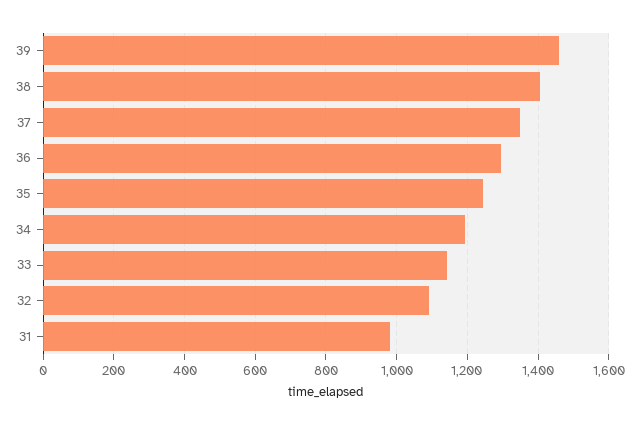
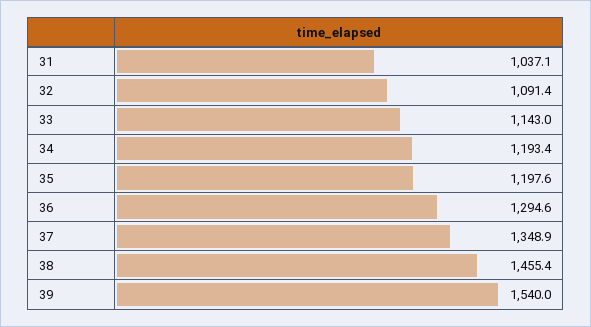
39: 1460 -> 1540
38: 1400 -> 1455.4
35: 1240 -> 1197.6
31: 980 -> 1037.1

